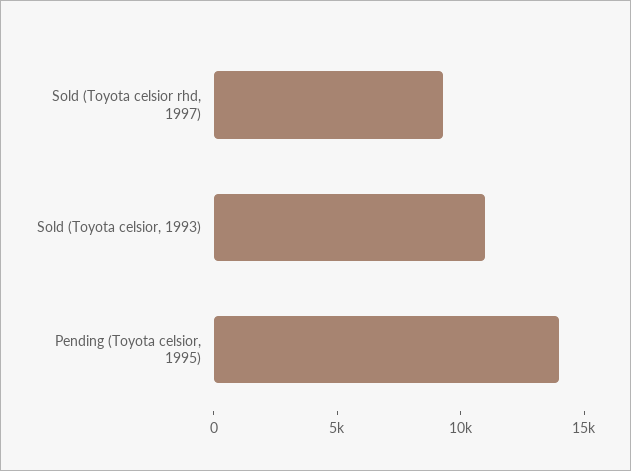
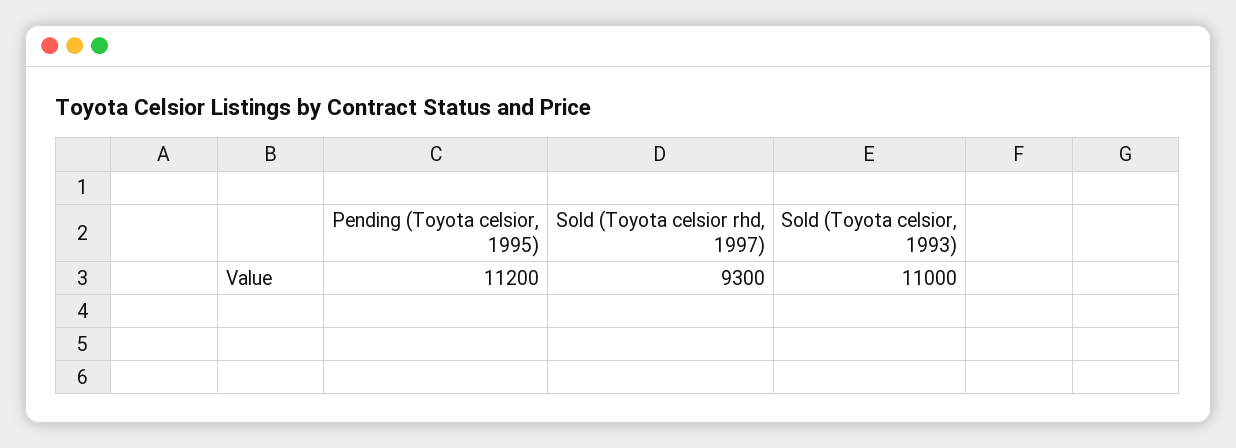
Pending (Toyota celsior, 1995): 14000 -> 11200

